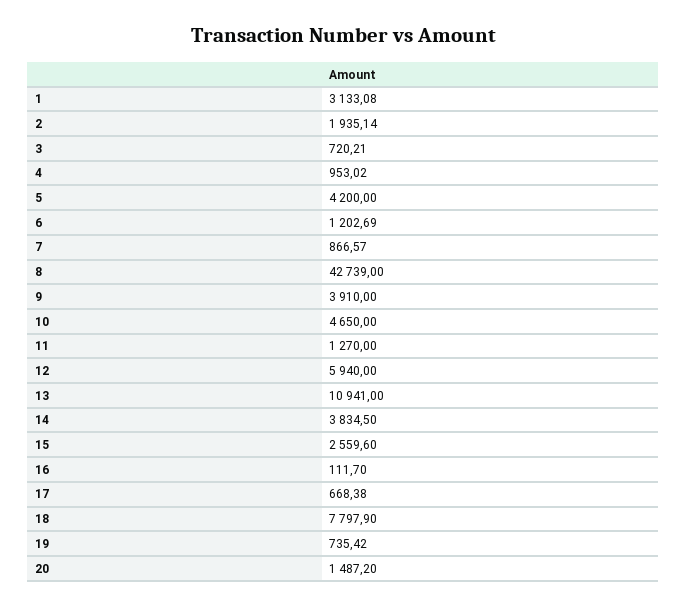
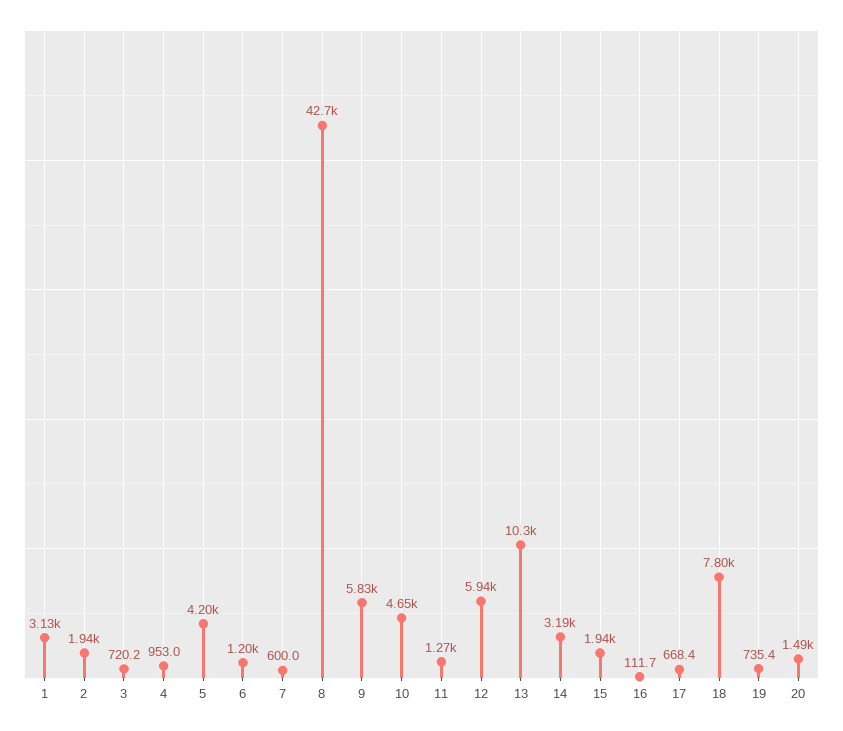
7: 866.57 -> 600
9: 3910 -> 5830
13: 10941 -> 10300
14: 3834.5 -> 3190
15: 2559.6 -> 1940

